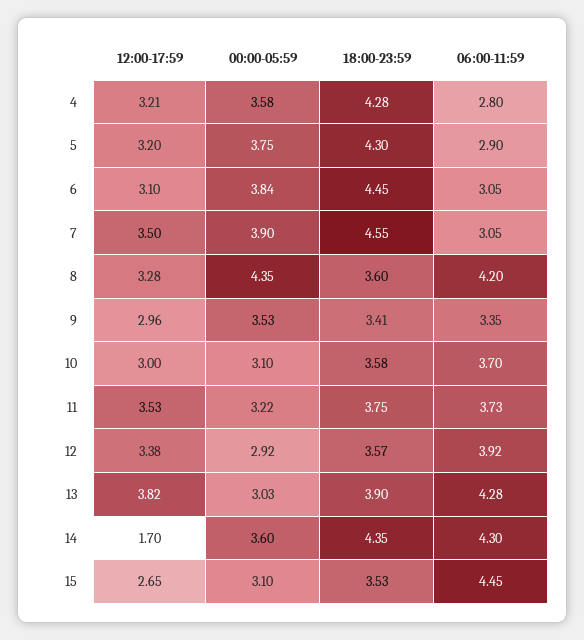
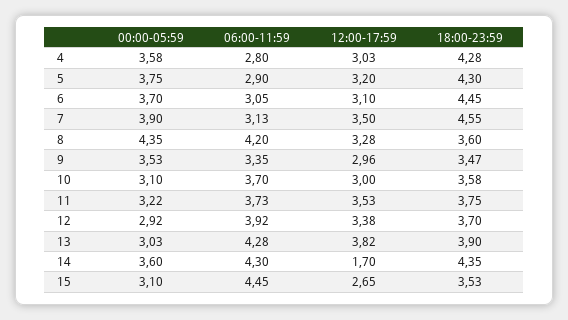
12:00-17:59, 4: 3.21 -> 3.03
00:00-05:59, 6: 3.84 -> 3.7
06:00-11:59, 7: 3.05 -> 3.13
18:00-23:59, 9: 3.41 -> 3.47
18:00-23:59, 12: 3.57 -> 3.7

